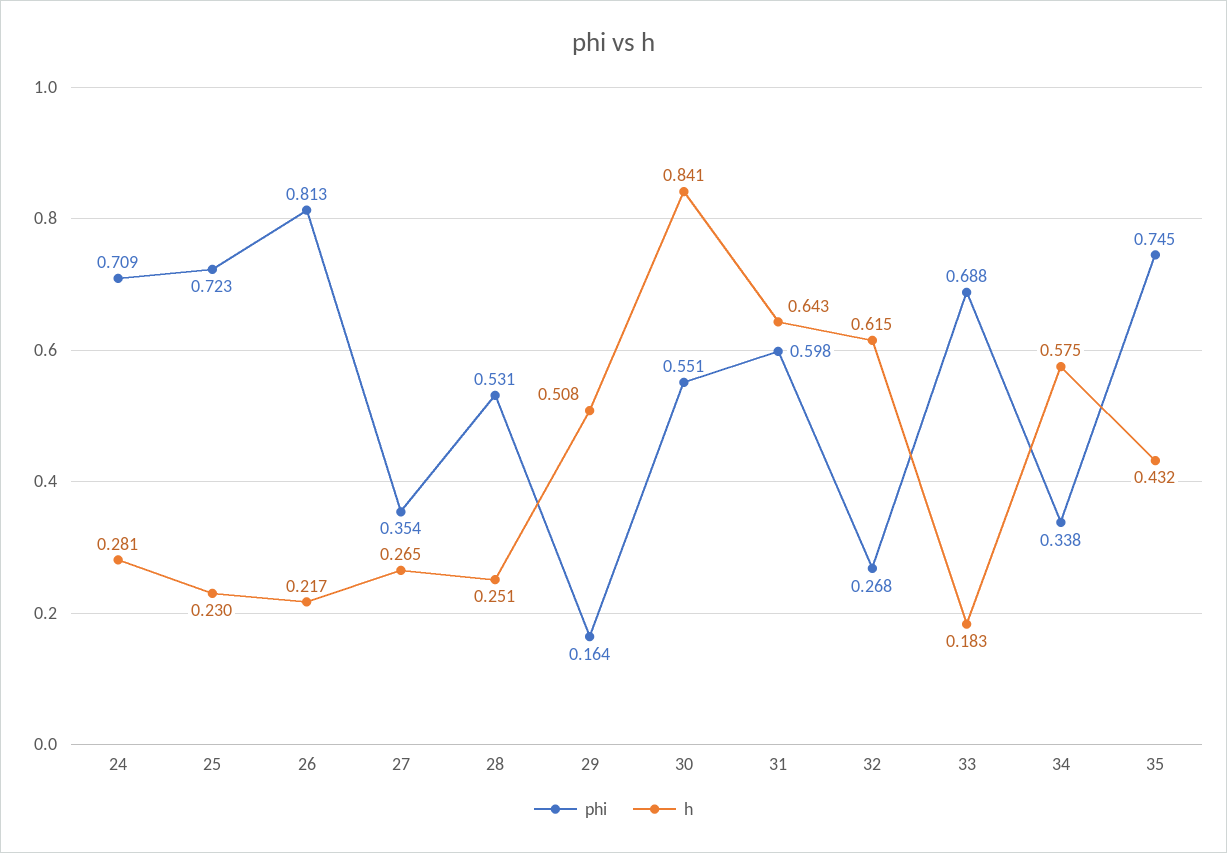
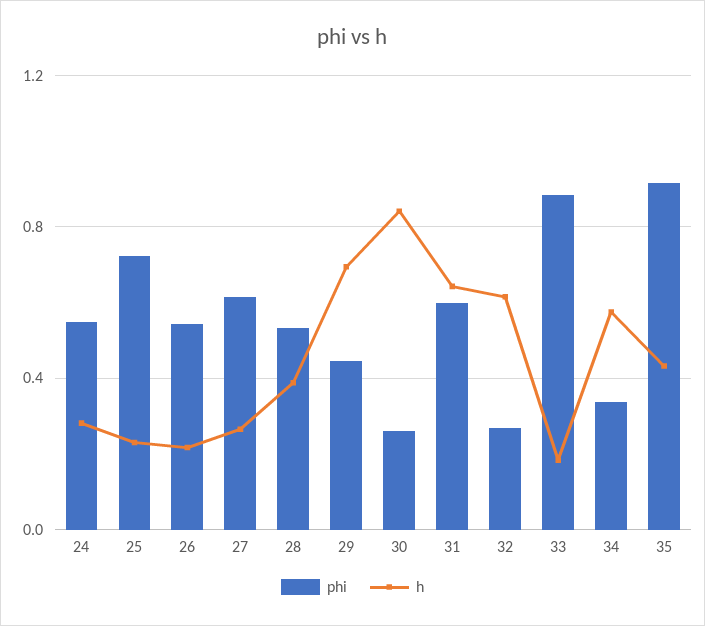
phi, 24: 0.709 -> 0.55
phi, 26: 0.813 -> 0.55
phi, 27: 0.354 -> 0.6
h, 28: 0.251 -> 0.4
phi, 29: 0.164 -> 0.45
h, 29: 0.508 -> 0.7
phi, 30: 0.551 -> 0.25
phi, 33: 0.688 -> 0.9
phi, 35: 0.745 -> 0.9

